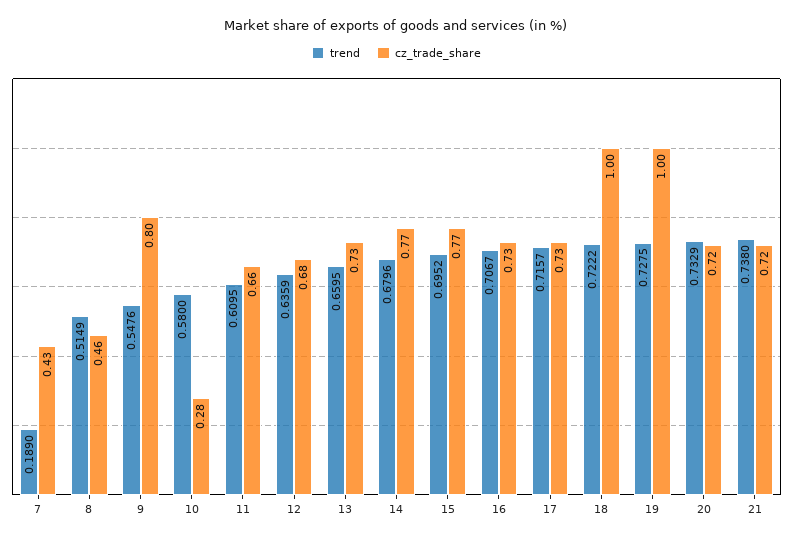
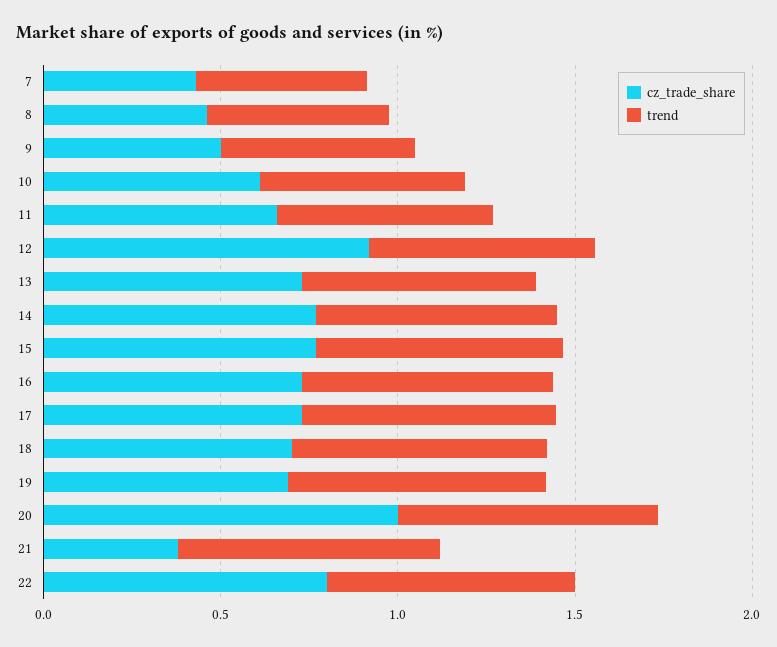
trend, 7: 0.189 -> 0.5
cz_trade_share, 9: 0.8 -> 0.5
cz_trade_share, 10: 0.28 -> 0.6
cz_trade_share, 12: 0.68 -> 0.9
cz_trade_share, 18: 1 -> 0.7
cz_trade_share, 19: 1 -> 0.7
cz_trade_share, 20: 0.72 -> 1
cz_trade_share, 21: 0.72 -> 0.4
cz_trade_share, 22: none -> 0.8
trend, 22: none -> 0.7

